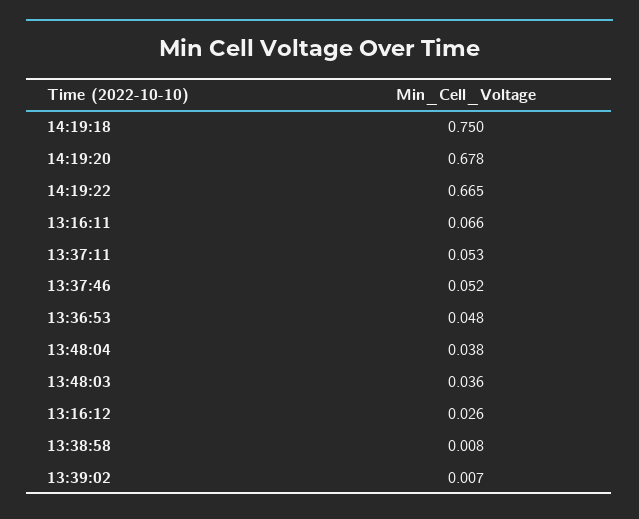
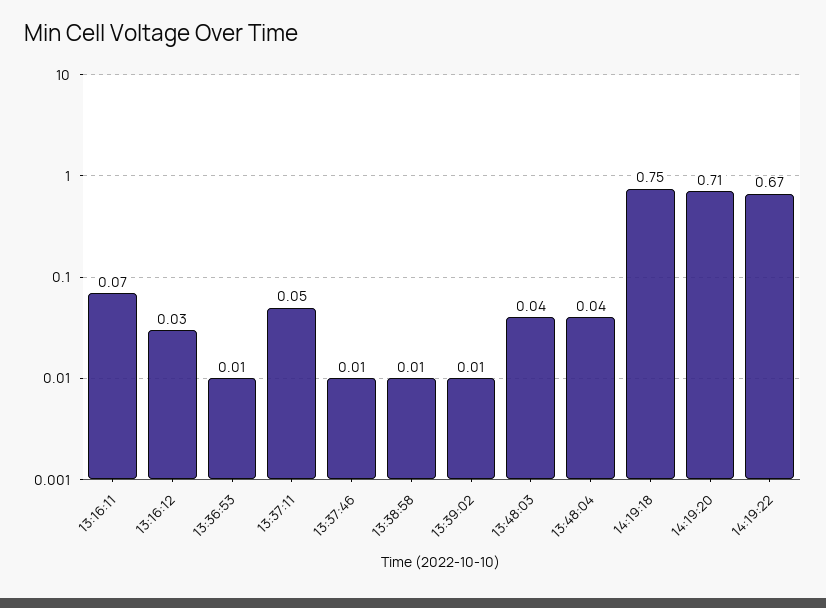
14:19:20: 0.678 -> 0.71
13:37:46: 0.052 -> 0.01
13:36:53: 0.048 -> 0.01

